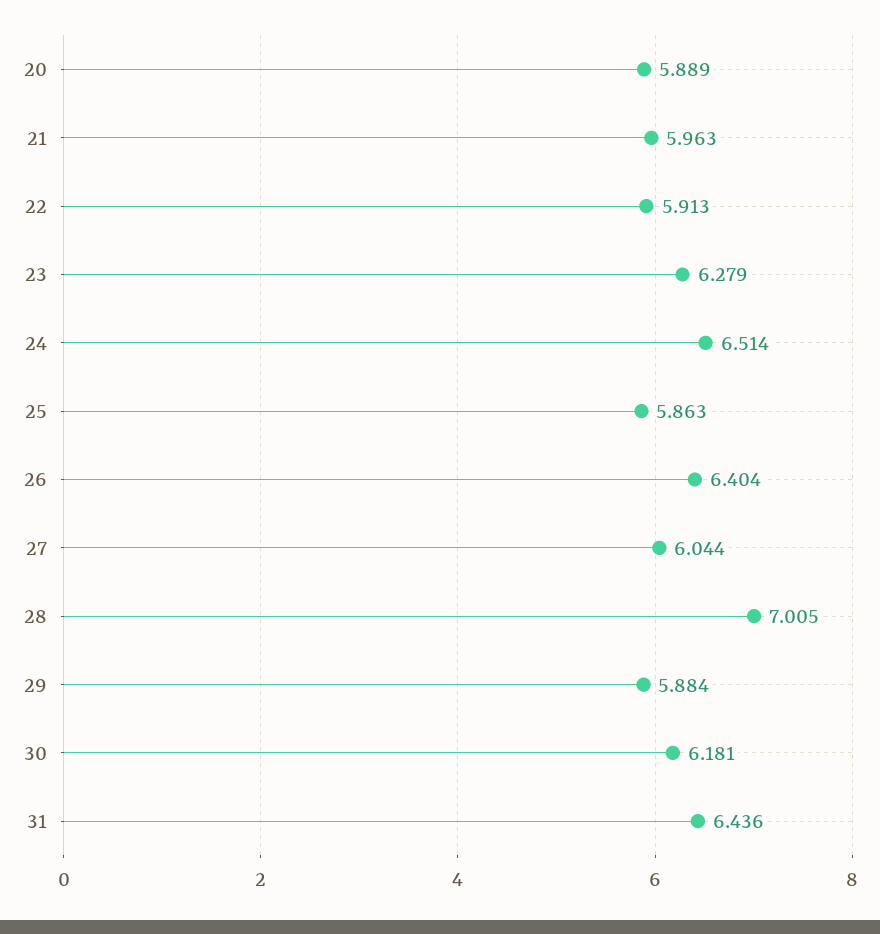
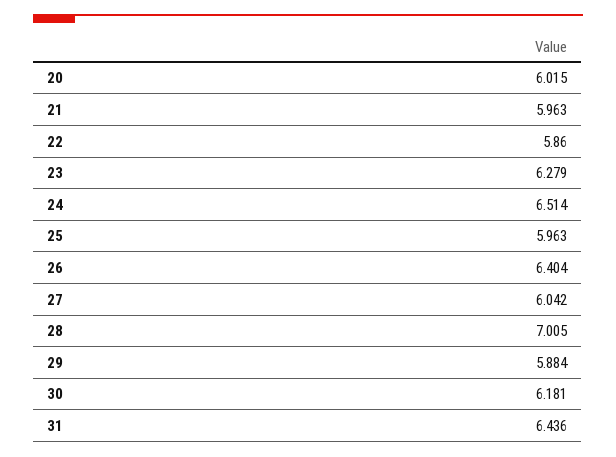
20: 5.889 -> 6.015
22: 5.913 -> 5.86
25: 5.863 -> 5.963
27: 6.044 -> 6.042

